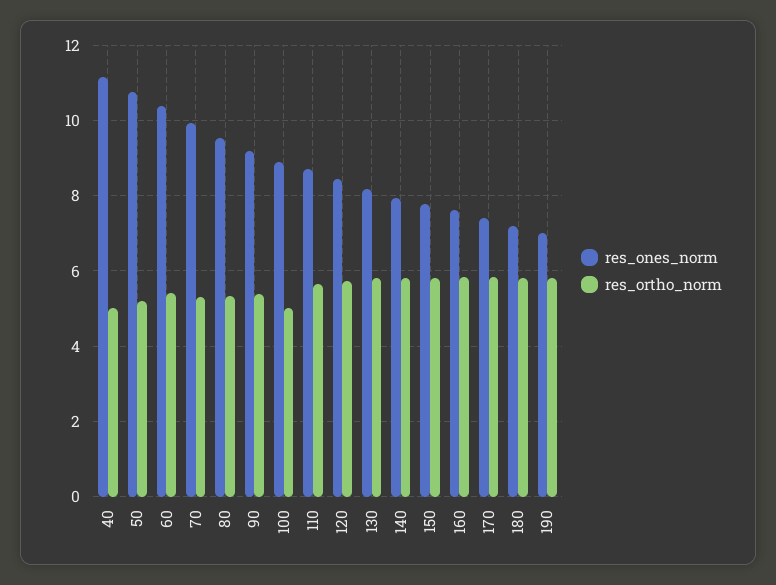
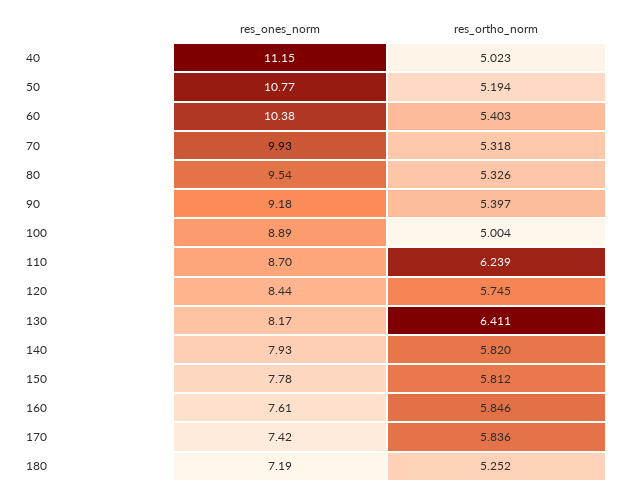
res_ortho_norm, 110: 5.6 -> 6.239
res_ortho_norm, 130: 5.8 -> 6.411
res_ortho_norm, 180: 5.8 -> 5.252
res_ones_norm, 190: 7 -> none
res_ortho_norm, 190: 5.8 -> none

